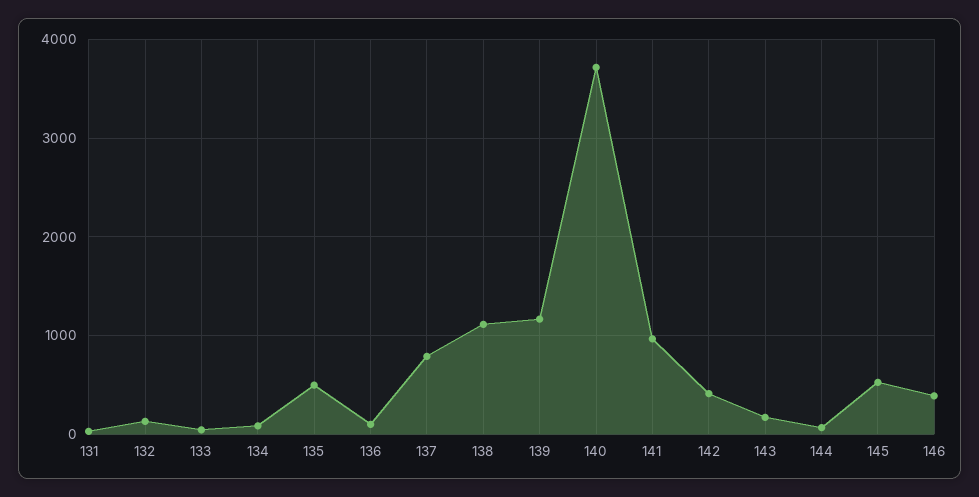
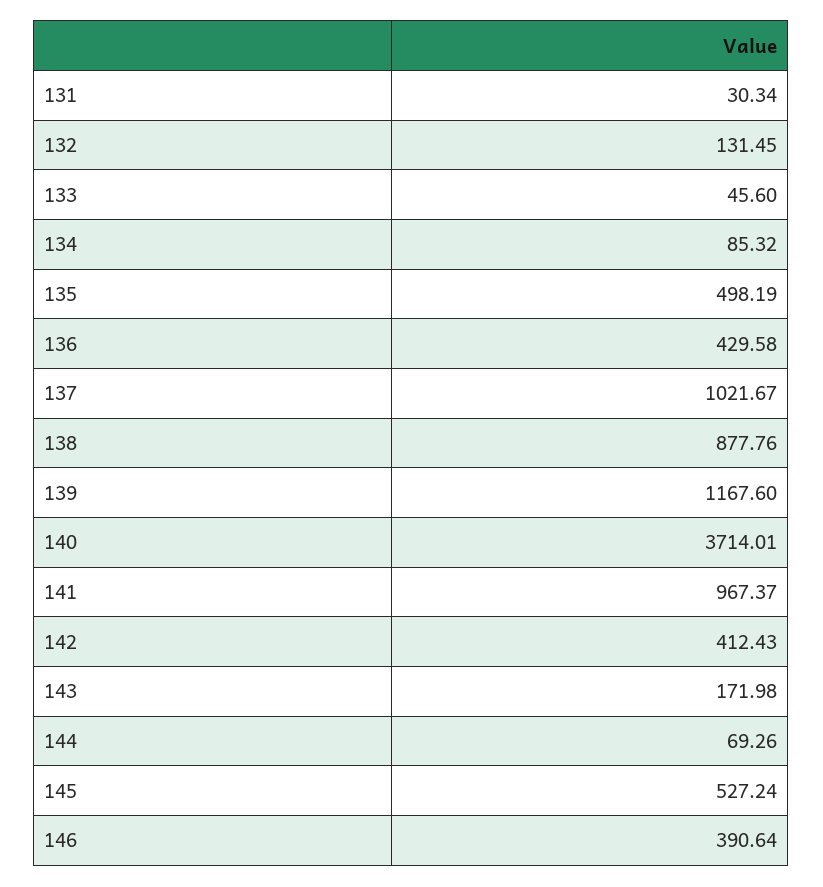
136: 100 -> 429.58
137: 800 -> 1021.67
138: 1100 -> 877.76

